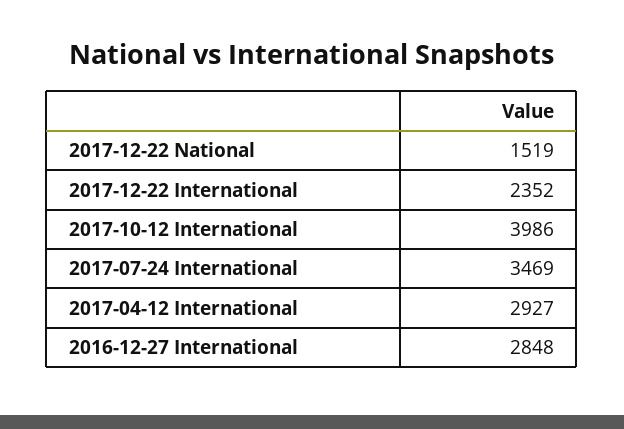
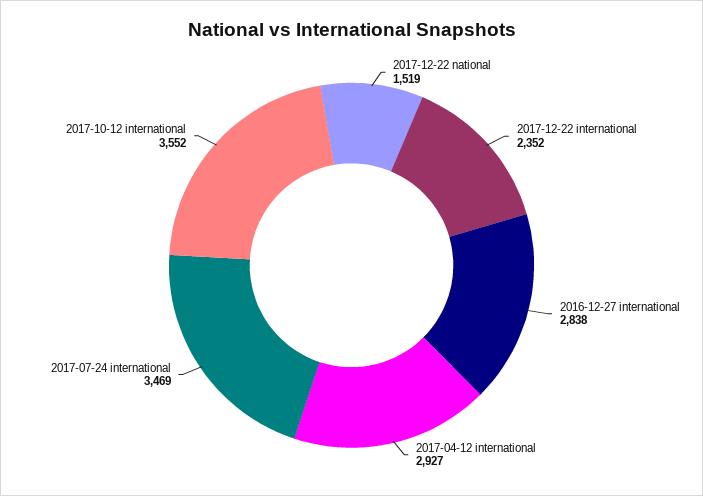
2017-10-12 International: 3986 -> 3552
2016-12-27 International: 2848 -> 2838

